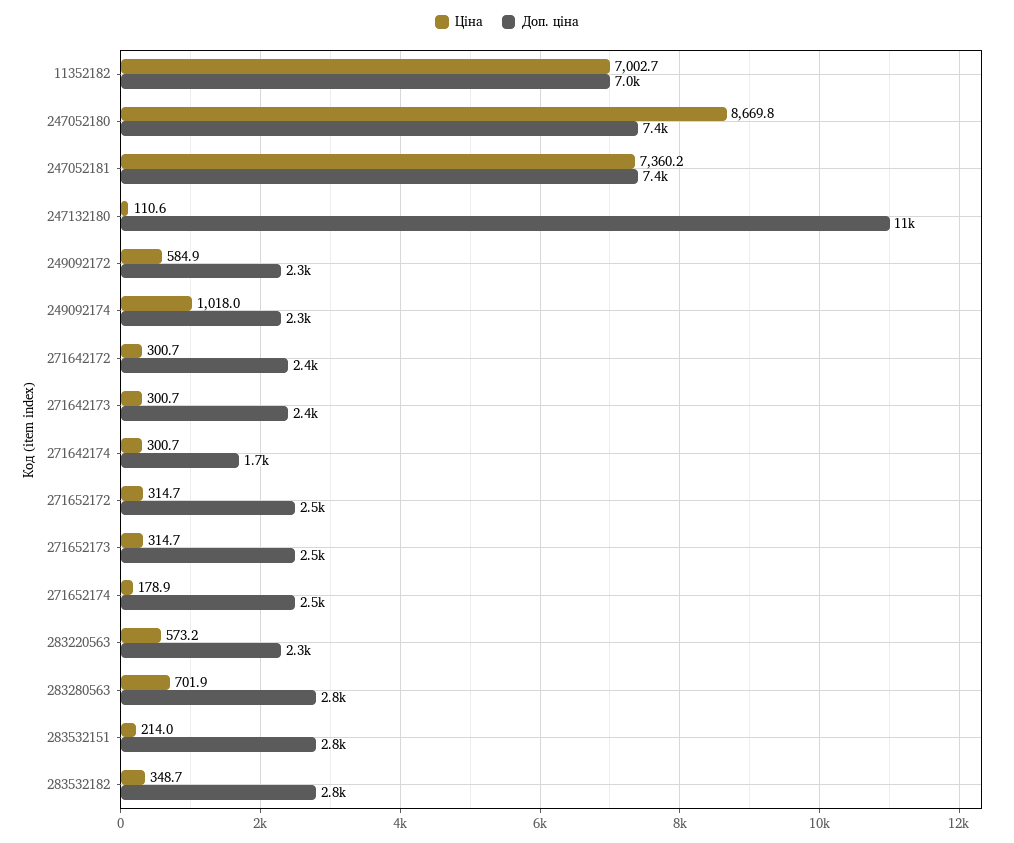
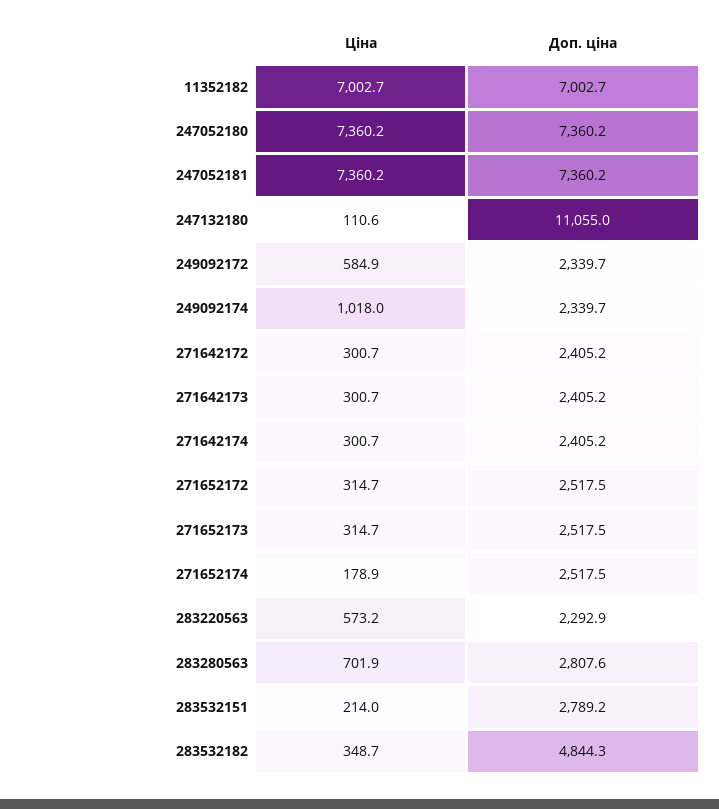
Ціна, 247052180: 8669.8 -> 7360.2
Доп. ціна, 271642174: 1700 -> 2405.2
Доп. ціна, 283532182: 2800 -> 4844.3

